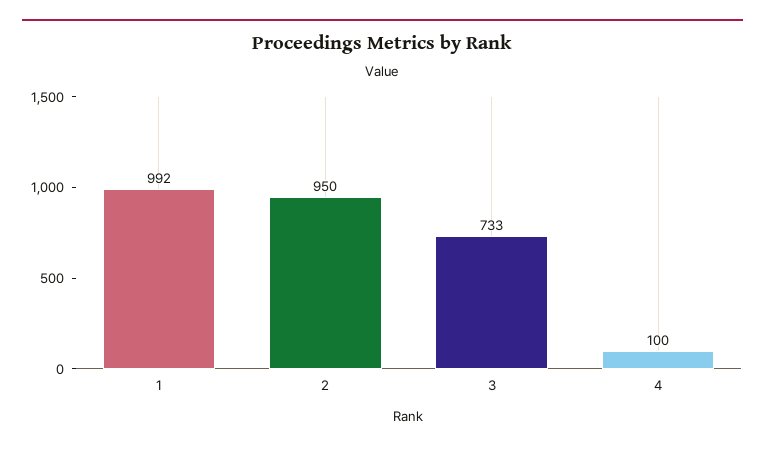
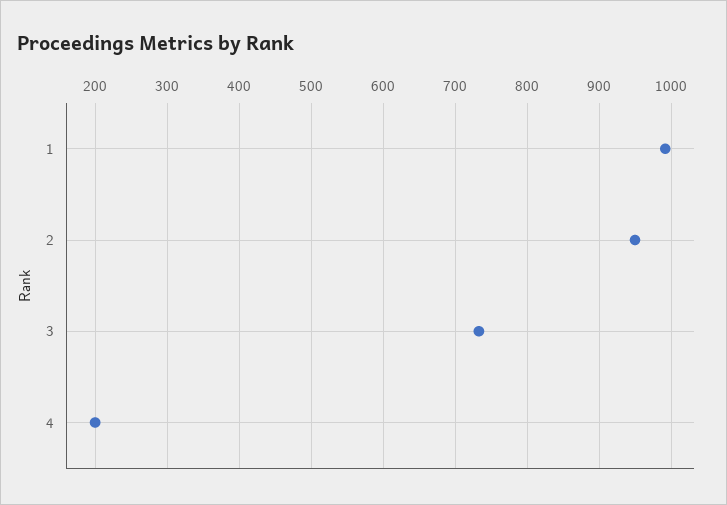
4: 100 -> 200

